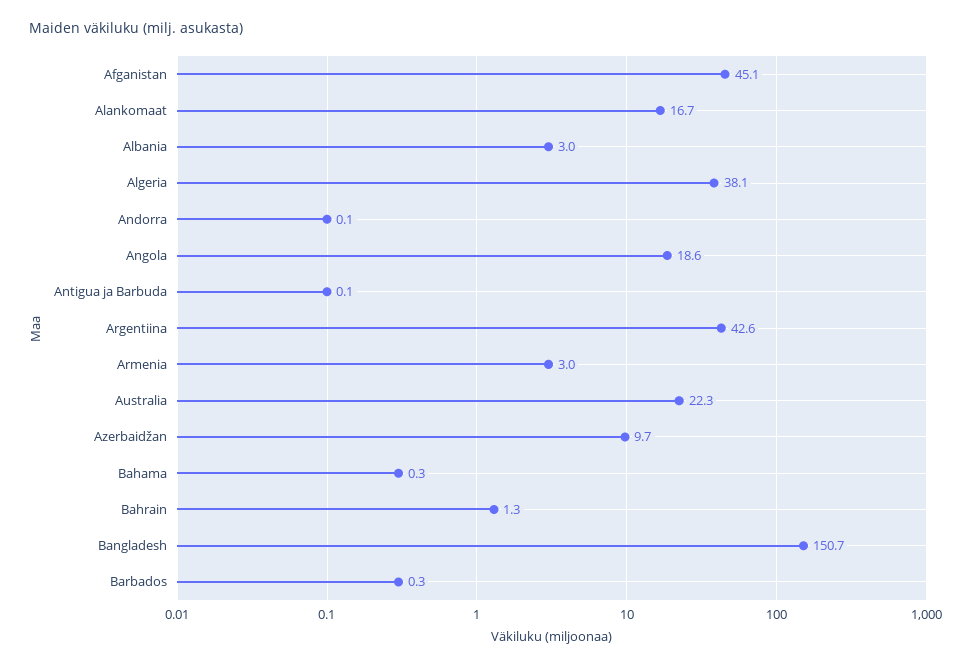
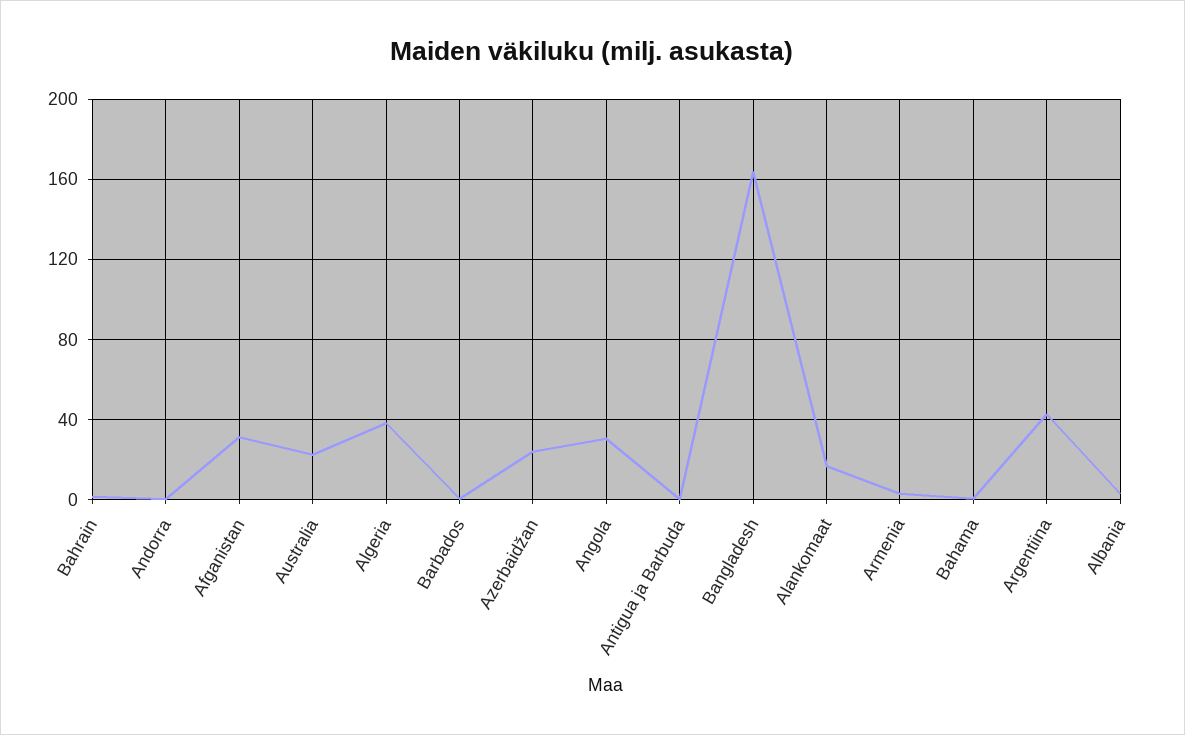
Afganistan: 45.1 -> 30
Angola: 18.6 -> 30
Azerbaidžan: 9.7 -> 25
Bangladesh: 150.7 -> 165

